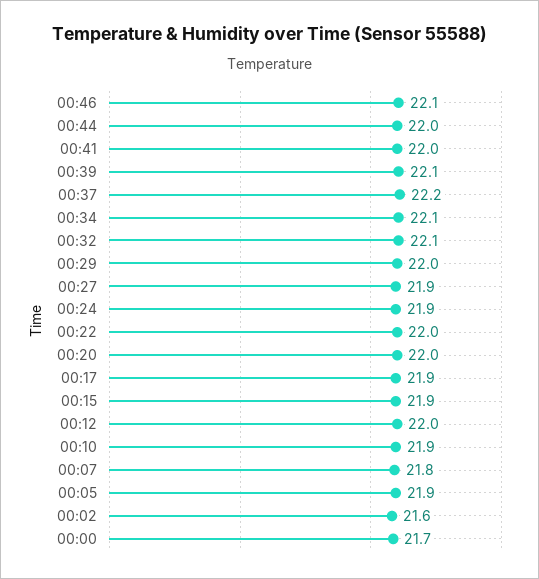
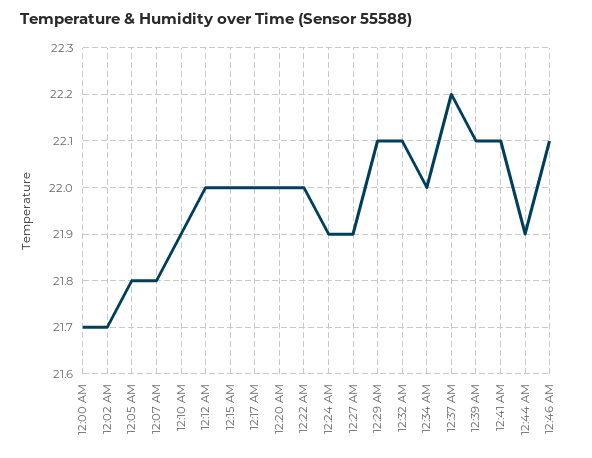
00:44: 22 -> 21.9
00:41: 22 -> 22.1
00:34: 22.1 -> 22
00:29: 22 -> 22.1
00:17: 21.9 -> 22
00:15: 21.9 -> 22
00:05: 21.9 -> 21.8
00:02: 21.6 -> 21.7

